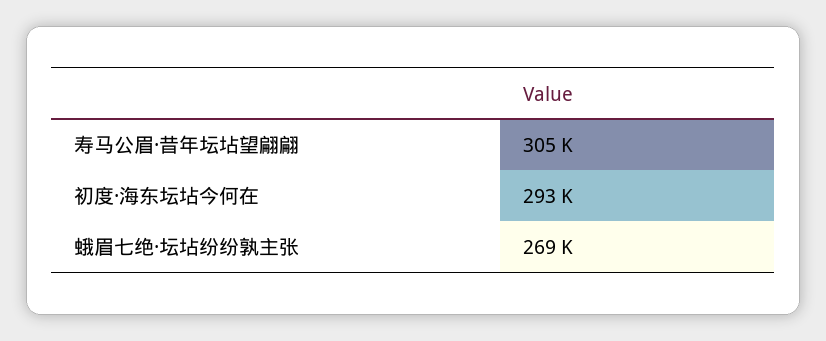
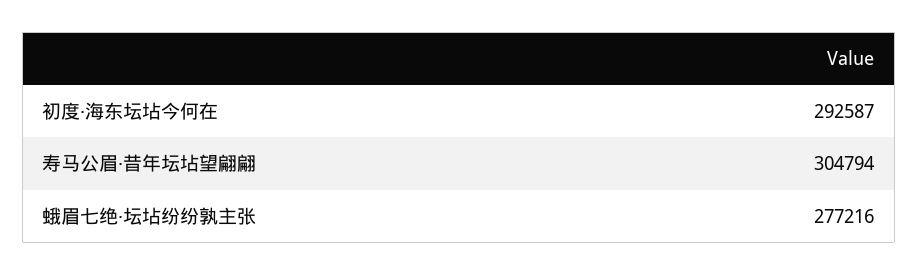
蛾眉七绝·坛坫纷纷孰主张: 269000 -> 277216

